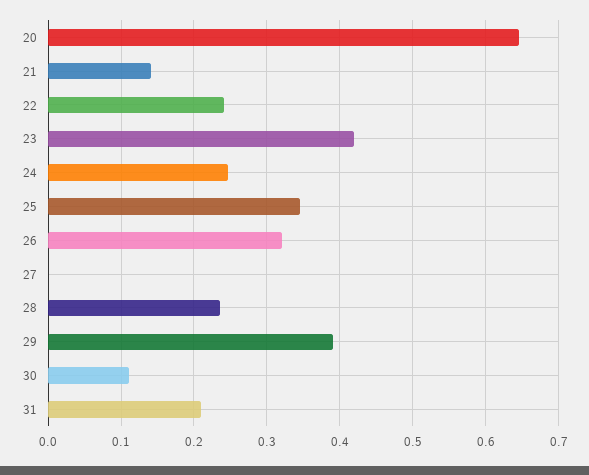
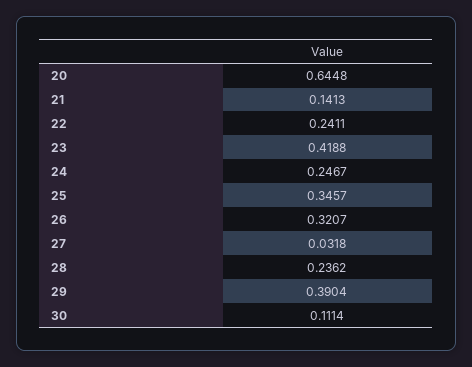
27: 0 -> 0.0318
31: 0.21 -> none

